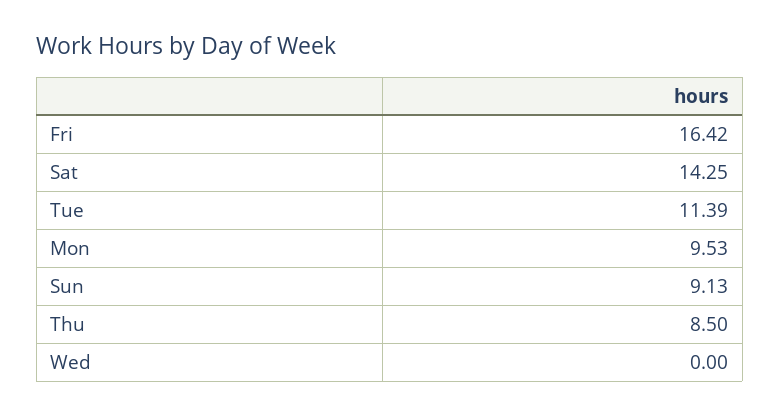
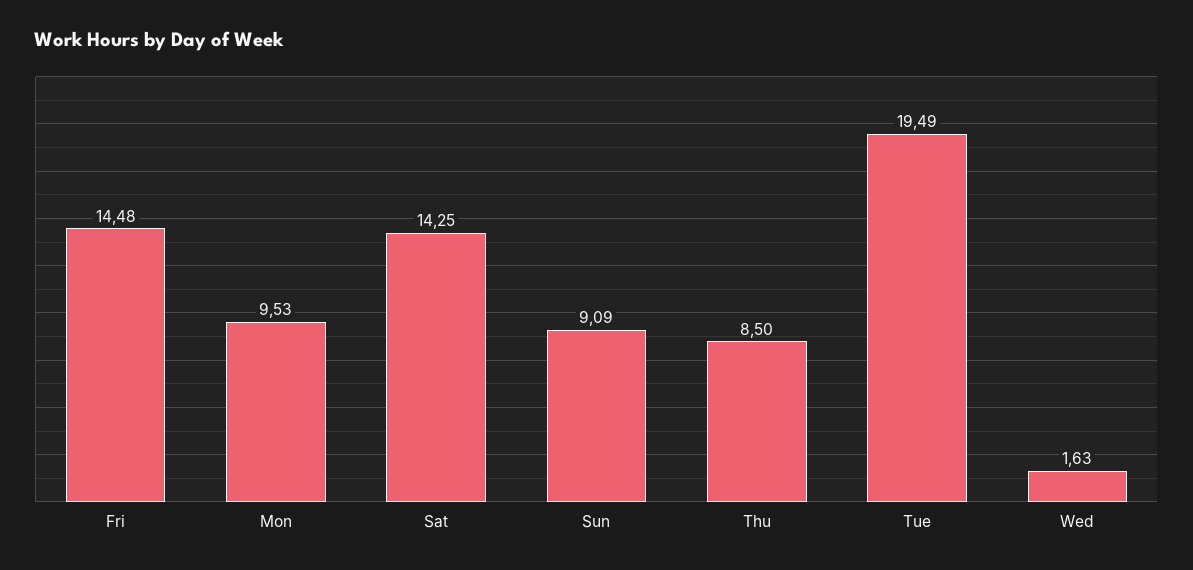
Fri: 16.42 -> 14.48
Tue: 11.39 -> 19.49
Sun: 9.13 -> 9.09
Wed: 0 -> 1.63

